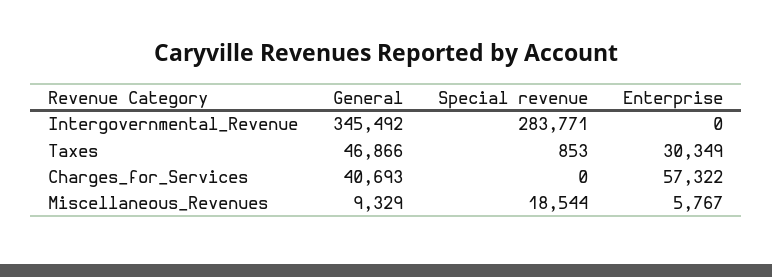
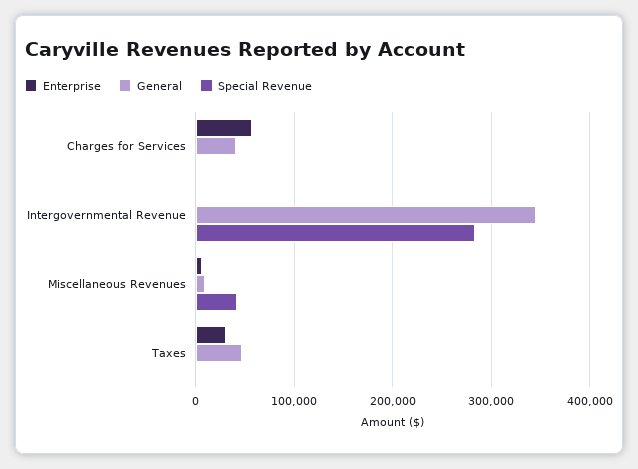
Special revenue, Miscellaneous_Revenues: 18544 -> 40000

